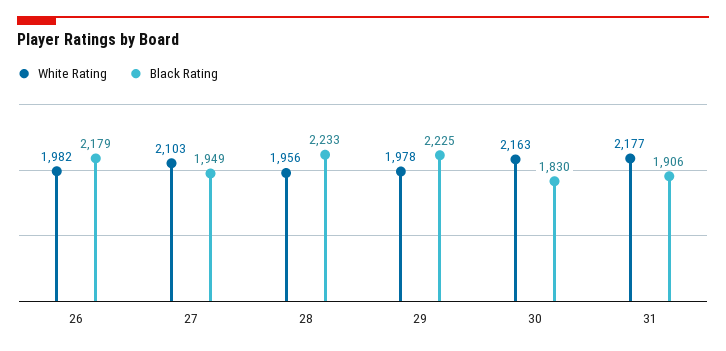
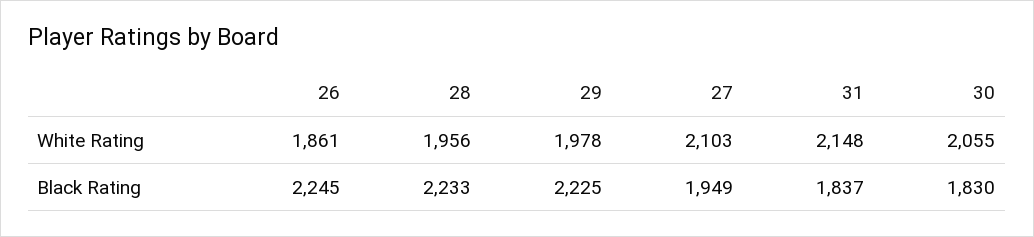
White Rating, 26: 1982 -> 1861
Black Rating, 26: 2179 -> 2245
White Rating, 30: 2163 -> 2055
White Rating, 31: 2177 -> 2148
Black Rating, 31: 1906 -> 1837

